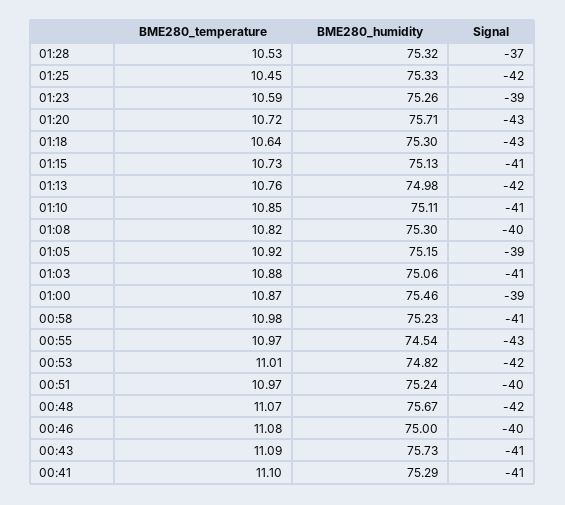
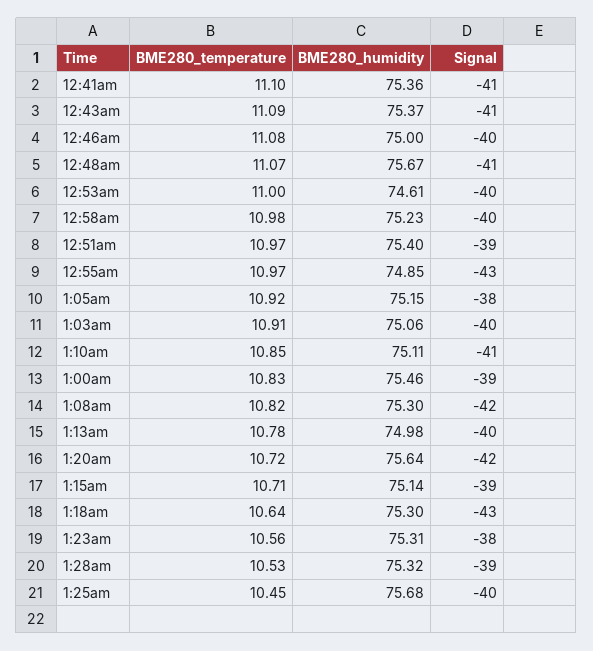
Signal, 01:28: -37 -> -39
BME280_humidity, 01:25: 75.33 -> 75.68
Signal, 01:25: -42 -> -40
BME280_temperature, 01:23: 10.59 -> 10.56
BME280_humidity, 01:23: 75.26 -> 75.31
Signal, 01:23: -39 -> -38
BME280_humidity, 01:20: 75.71 -> 75.64
Signal, 01:20: -43 -> -42
BME280_temperature, 01:15: 10.73 -> 10.71
BME280_humidity, 01:15: 75.13 -> 75.14
Signal, 01:15: -41 -> -39
BME280_temperature, 01:13: 10.76 -> 10.78
Signal, 01:13: -42 -> -40
Signal, 01:08: -40 -> -42
Signal, 01:05: -39 -> -38
BME280_temperature, 01:03: 10.88 -> 10.91
Signal, 01:03: -41 -> -40
BME280_temperature, 01:00: 10.87 -> 10.83
Signal, 00:58: -41 -> -40
BME280_humidity, 00:55: 74.54 -> 74.85
BME280_temperature, 00:53: 11.01 -> 11
BME280_humidity, 00:53: 74.82 -> 74.61
Signal, 00:53: -42 -> -40
BME280_humidity, 00:51: 75.24 -> 75.4
Signal, 00:51: -40 -> -39
Signal, 00:48: -42 -> -41
BME280_humidity, 00:43: 75.73 -> 75.37
BME280_humidity, 00:41: 75.29 -> 75.36

